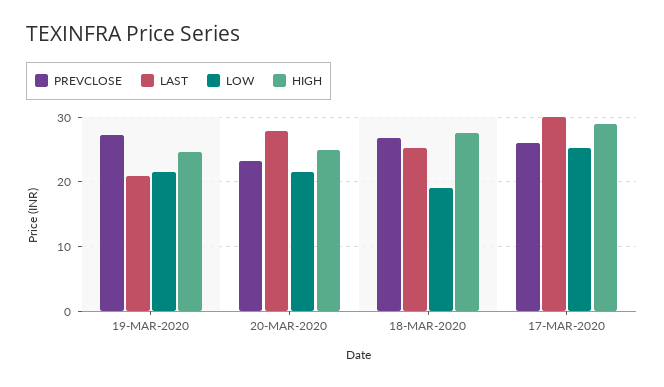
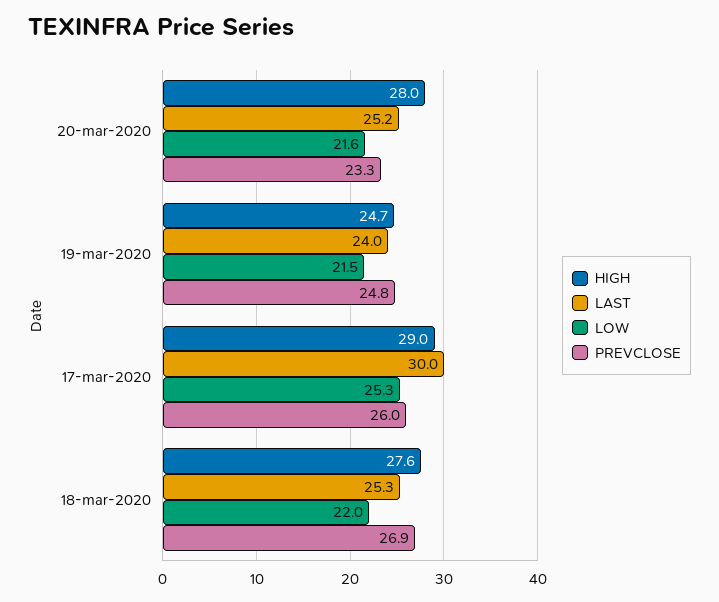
PREVCLOSE, 19-MAR-2020: 27 -> 24.8
LAST, 19-MAR-2020: 21 -> 24
LAST, 20-MAR-2020: 28 -> 25.2
HIGH, 20-MAR-2020: 25 -> 28
LOW, 18-MAR-2020: 19 -> 22

